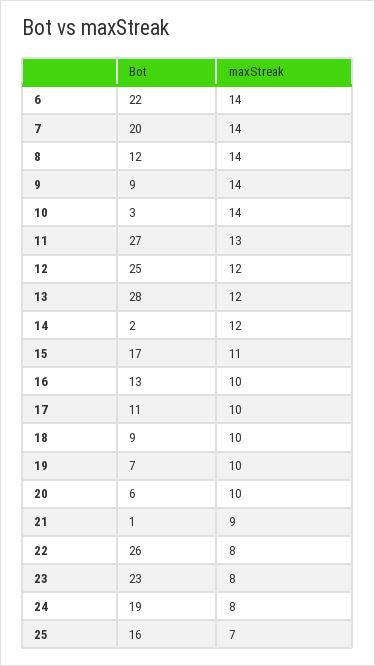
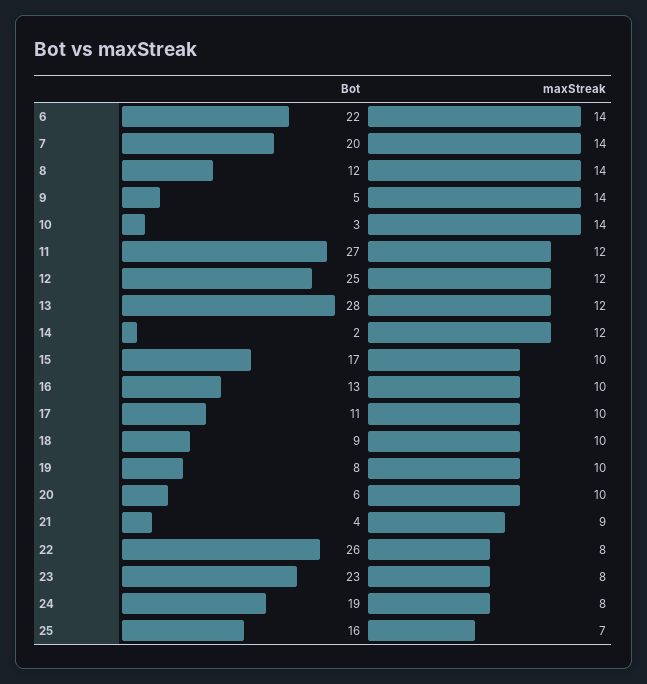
Bot, 9: 9 -> 5
maxStreak, 11: 13 -> 12
maxStreak, 15: 11 -> 10
Bot, 19: 7 -> 8
Bot, 21: 1 -> 4

